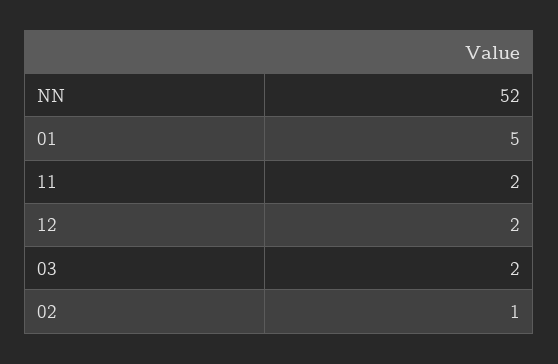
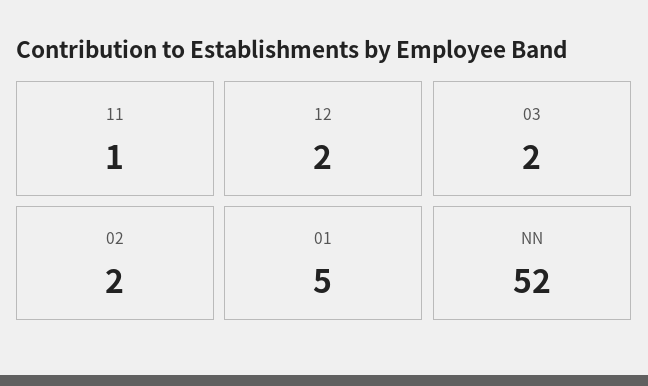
11: 2 -> 1
02: 1 -> 2

